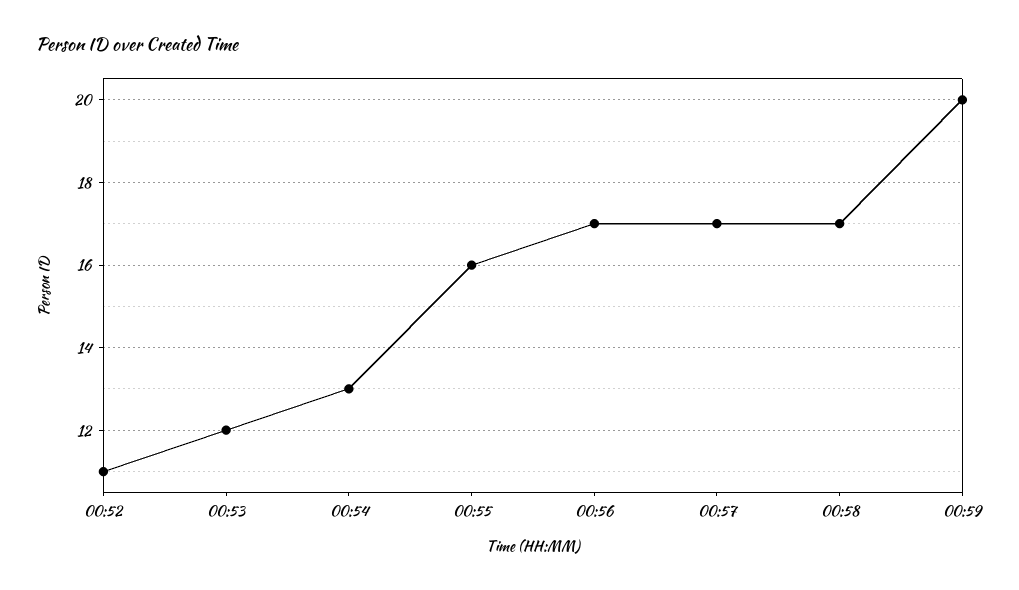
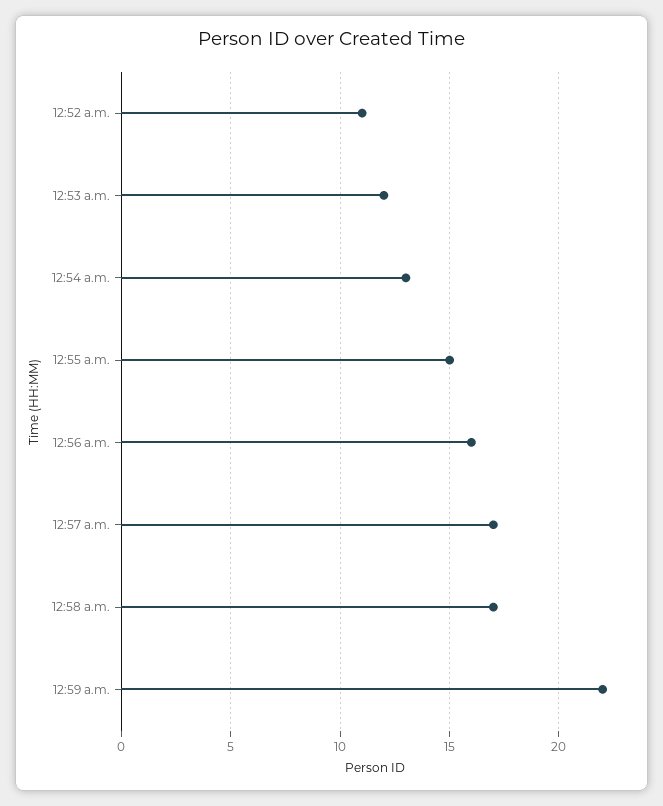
00:55: 16 -> 15
00:56: 17 -> 16
00:59: 20 -> 22

